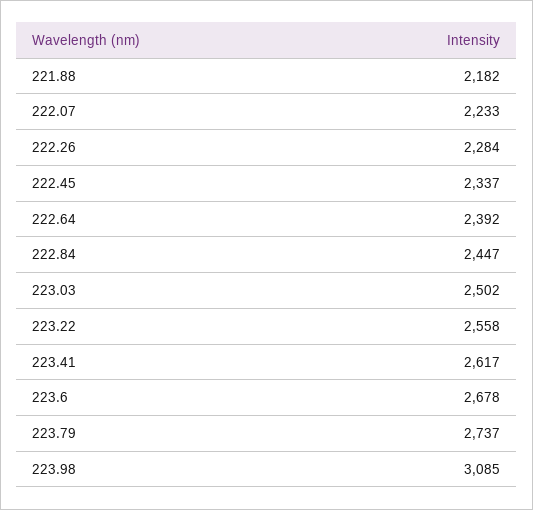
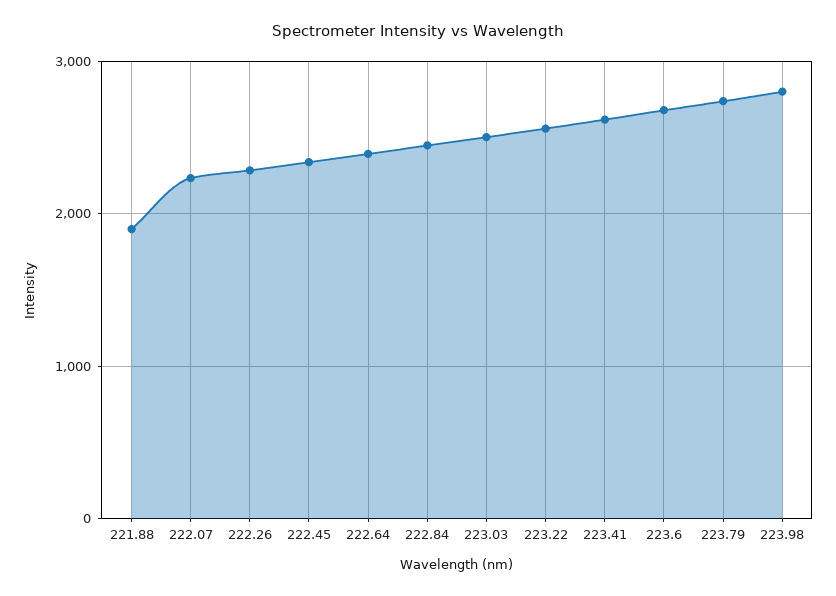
221.88: 2182 -> 1900
223.98: 3085 -> 2800

